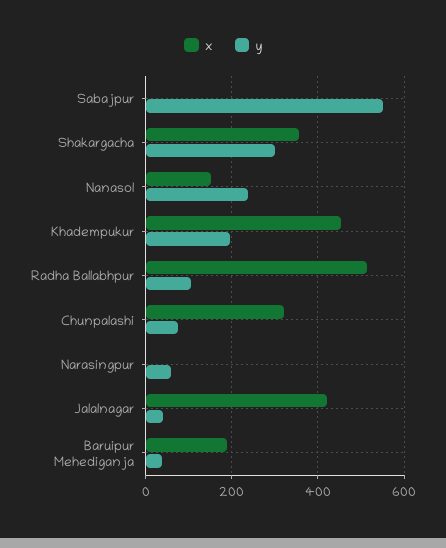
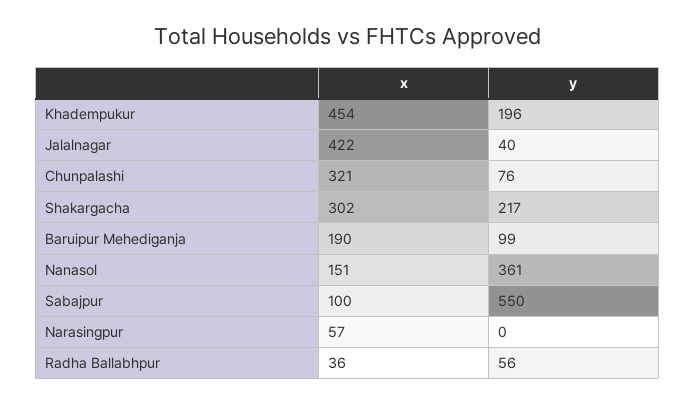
x, Sabajpur: 0 -> 100
x, Shakargacha: 360 -> 302
y, Shakargacha: 300 -> 217
y, Nanasol: 240 -> 361
x, Radha Ballabhpur: 520 -> 36
y, Radha Ballabhpur: 100 -> 56
x, Narasingpur: 0 -> 57
y, Narasingpur: 60 -> 0
y, Baruipur Mehediganja: 40 -> 99

